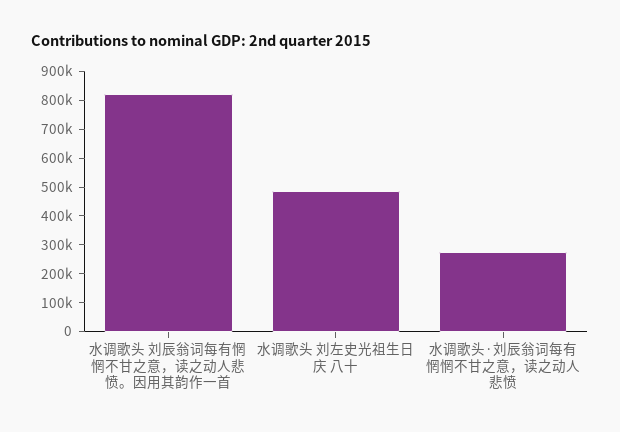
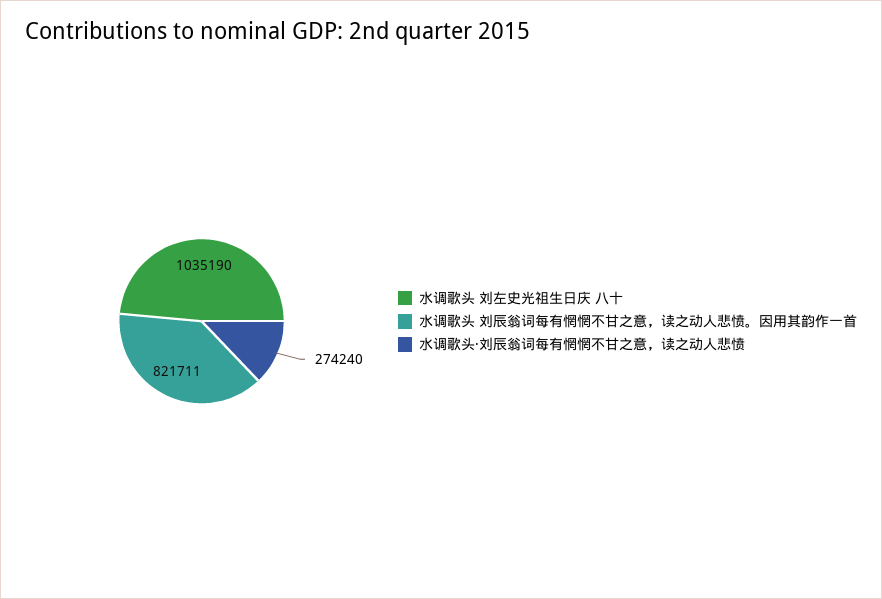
水调歌头 刘左史光祖生日庆 八十: 500000 -> 1035190

